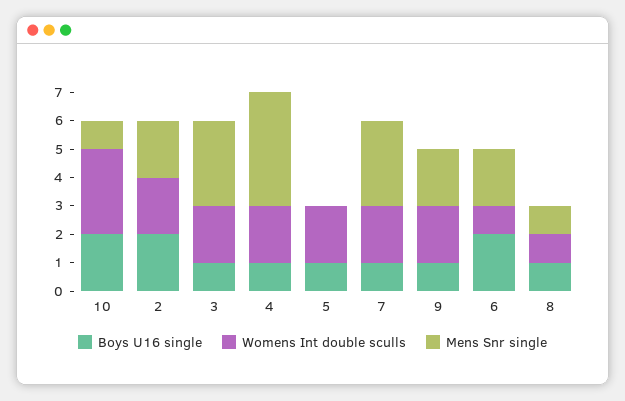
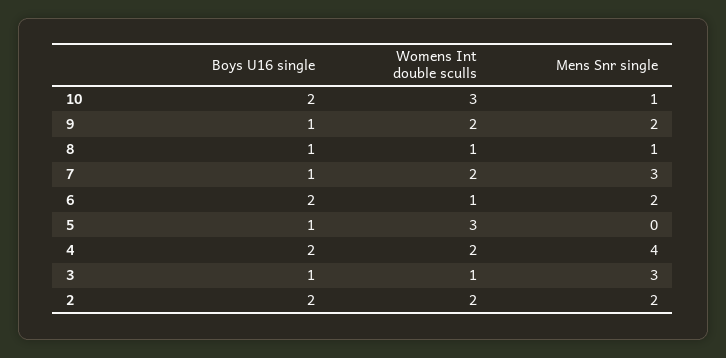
Womens Int double sculls, 3: 2 -> 1
Boys U16 single, 4: 1 -> 2
Womens Int double sculls, 5: 2 -> 3

